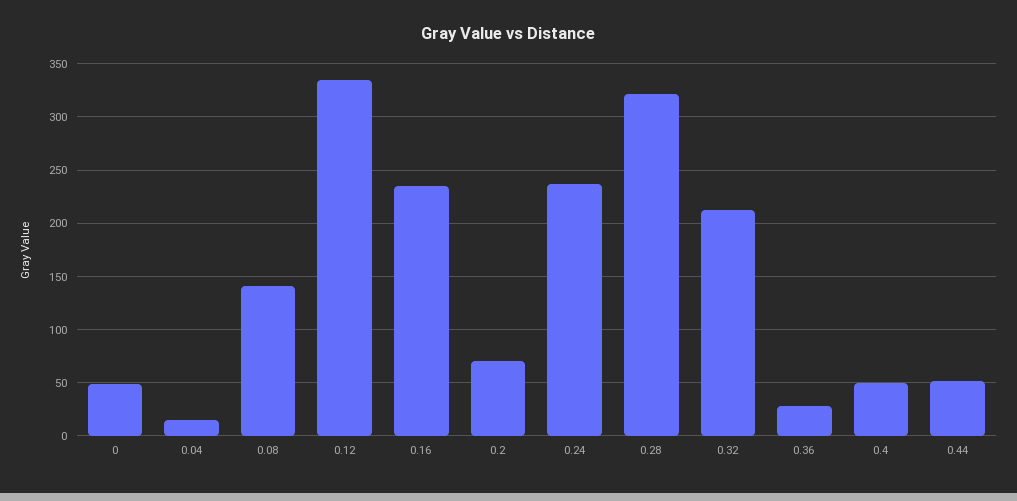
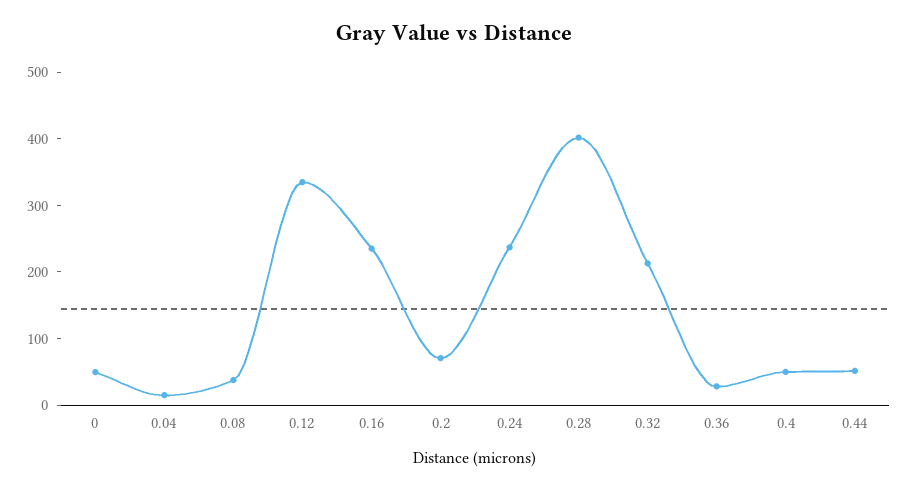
0.08: 140 -> 40
0.28: 320 -> 400

